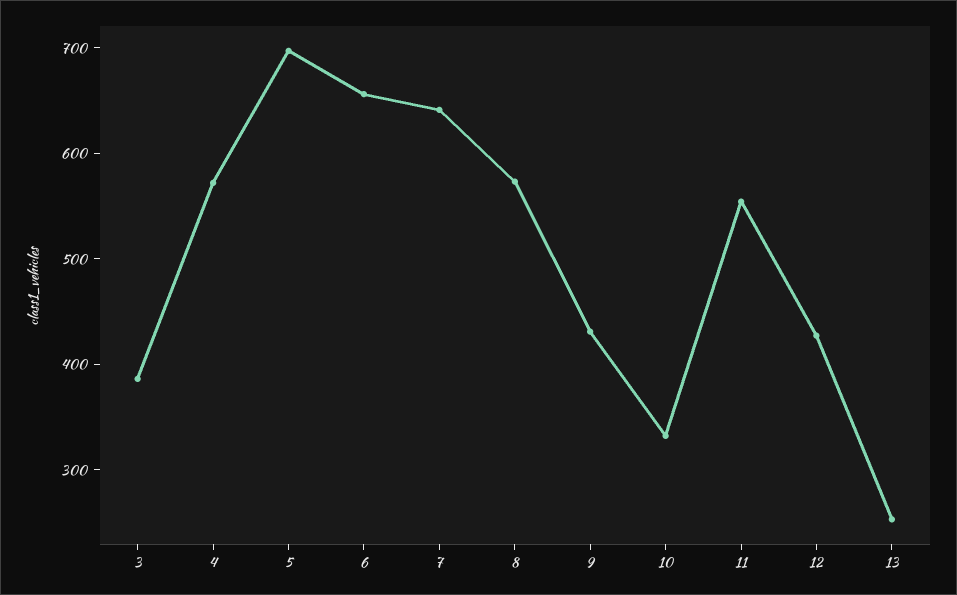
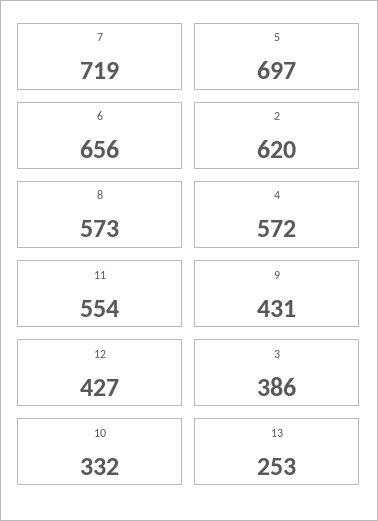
7: 640 -> 719
2: none -> 620

